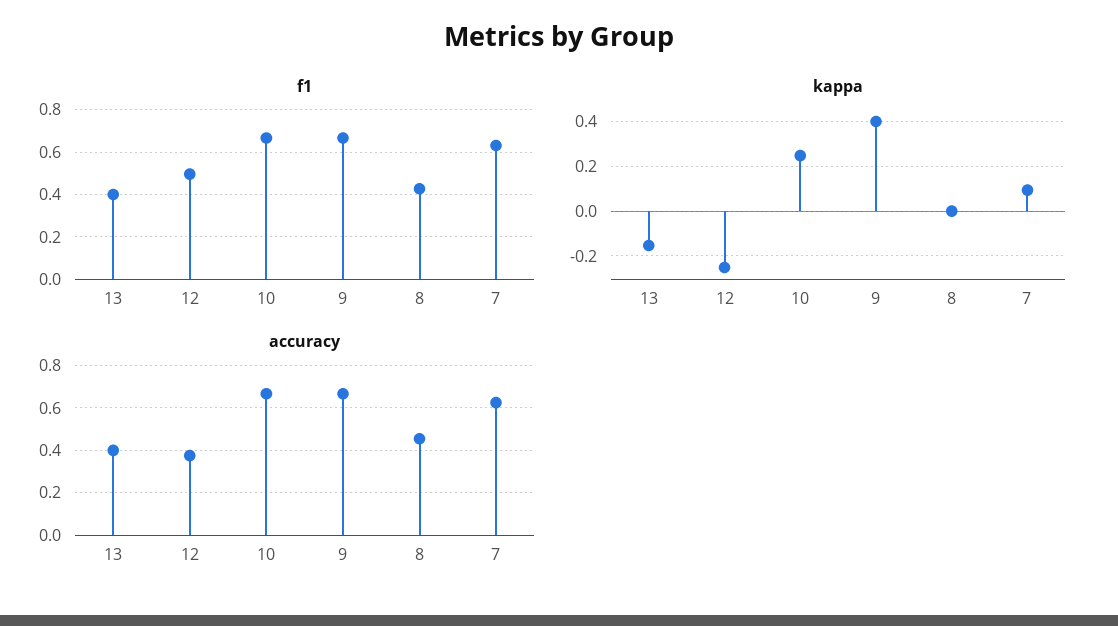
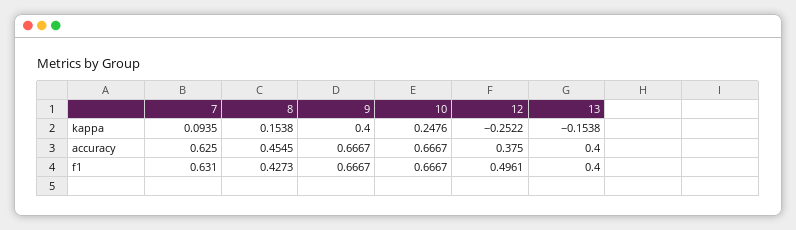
kappa, 8: 0 -> 0.1538

